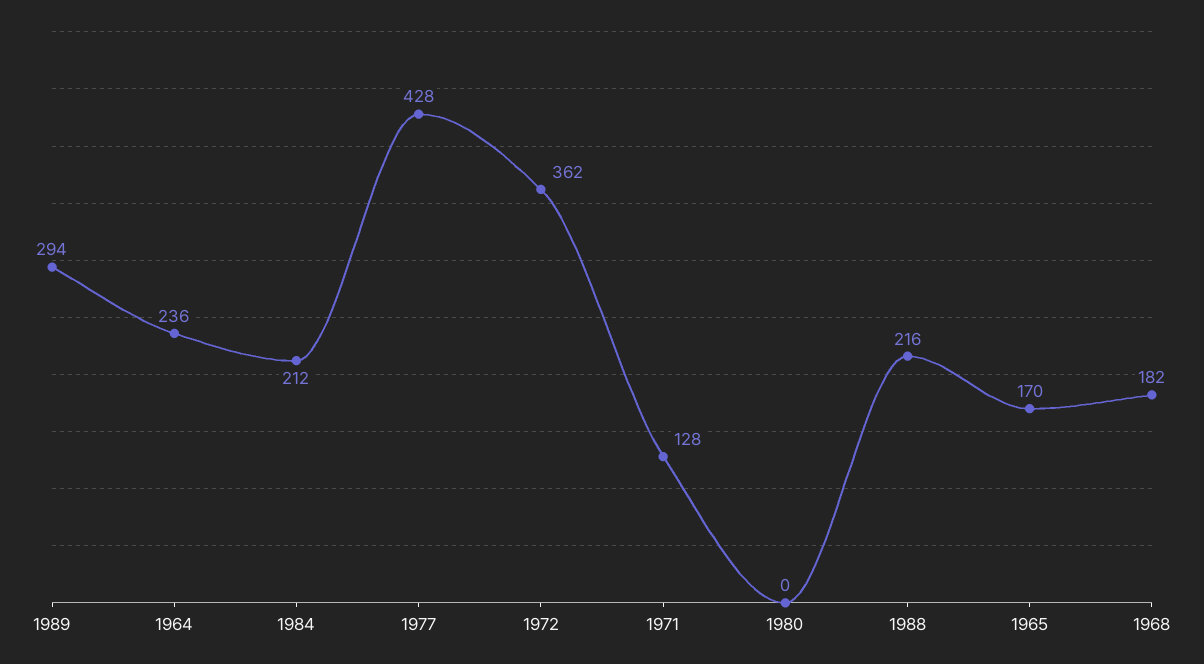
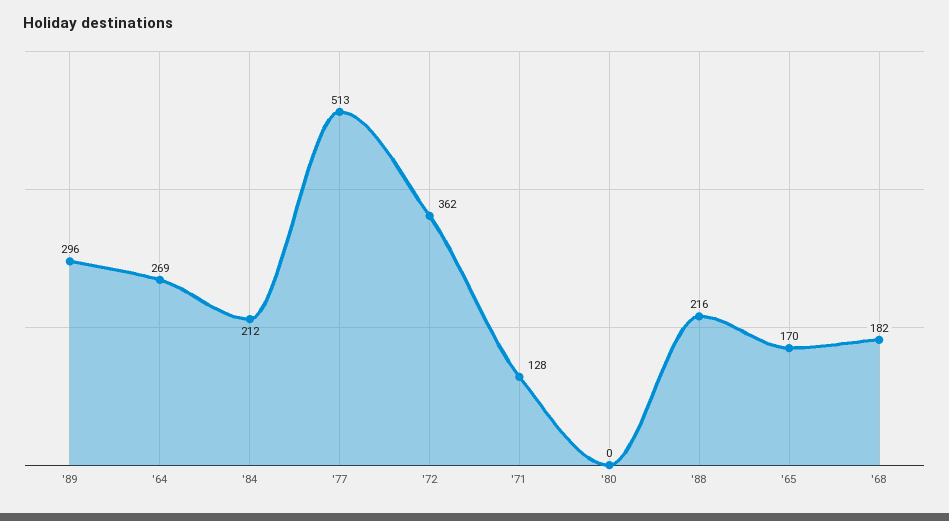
1989: 294 -> 296
1964: 236 -> 269
1977: 428 -> 513

